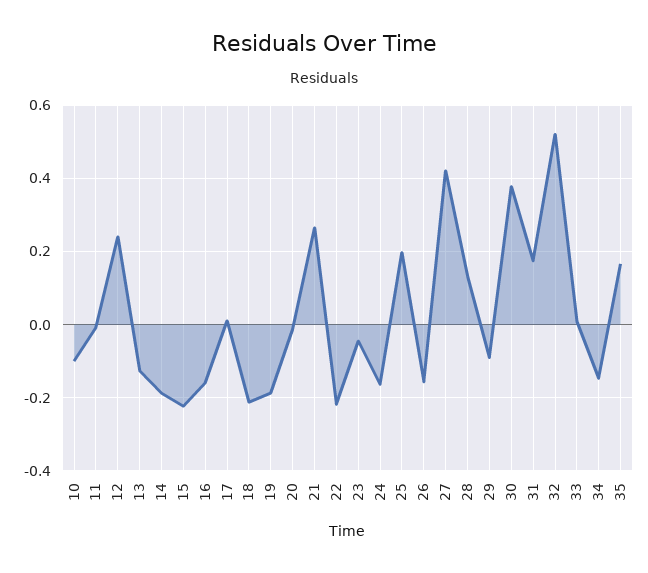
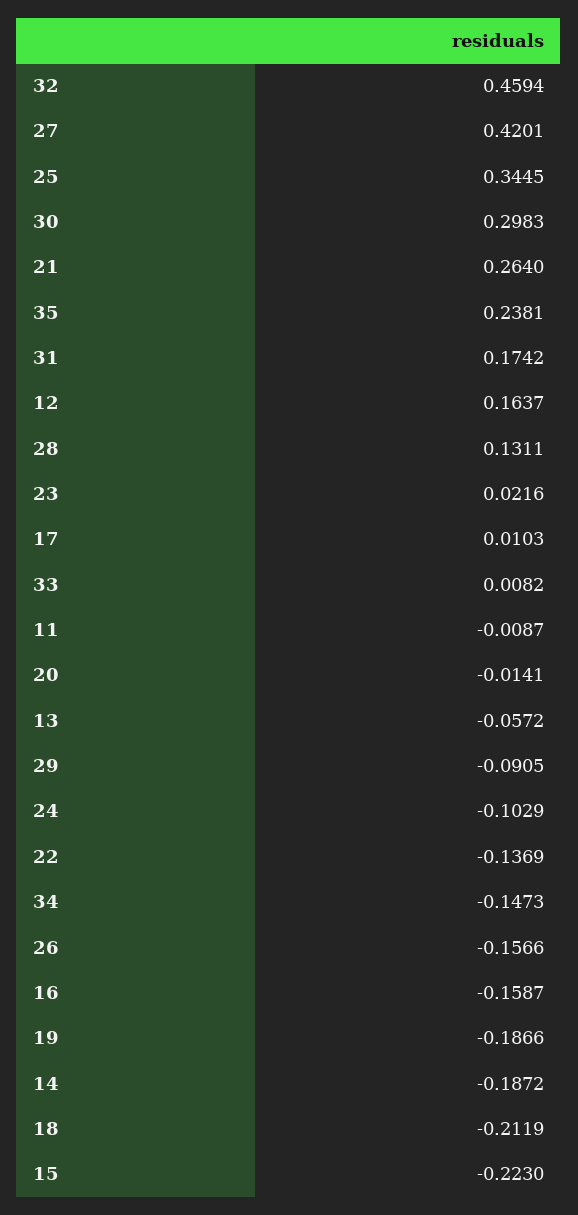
10: -0.1 -> none
12: 0.24 -> 0.1637
13: -0.12 -> -0.0572
22: -0.22 -> -0.1369
23: -0.04 -> 0.0216
24: -0.16 -> -0.1029
25: 0.2 -> 0.3445
30: 0.38 -> 0.2983
32: 0.52 -> 0.4594
35: 0.16 -> 0.2381

